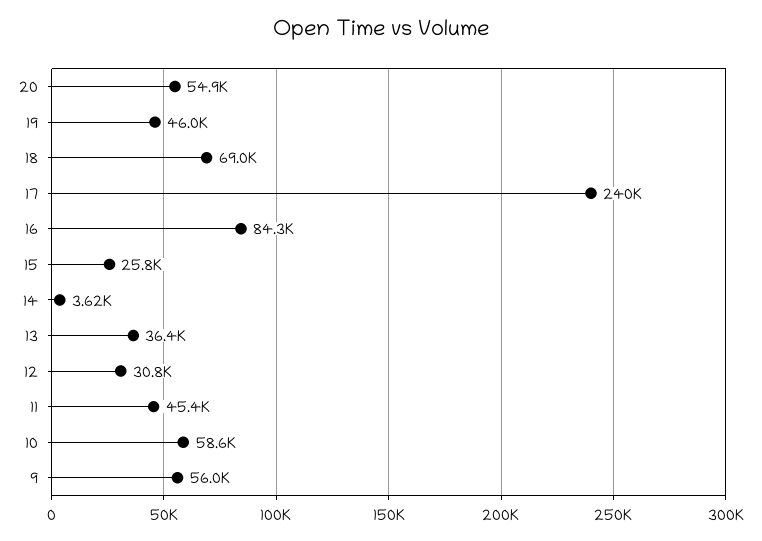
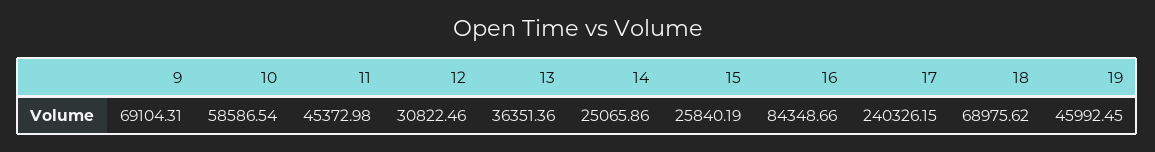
20: 54900 -> none
14: 3620 -> 25065.86
9: 56000 -> 69104.31

